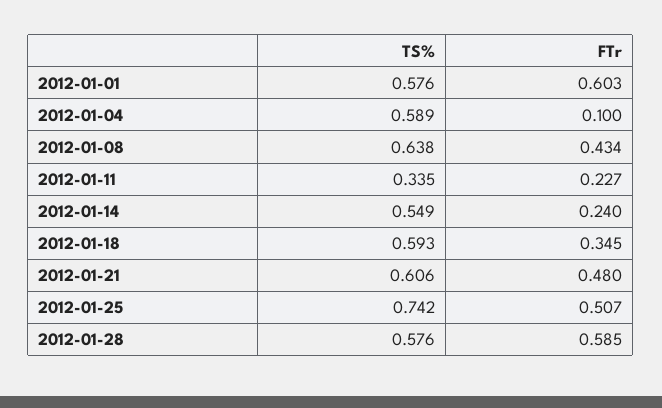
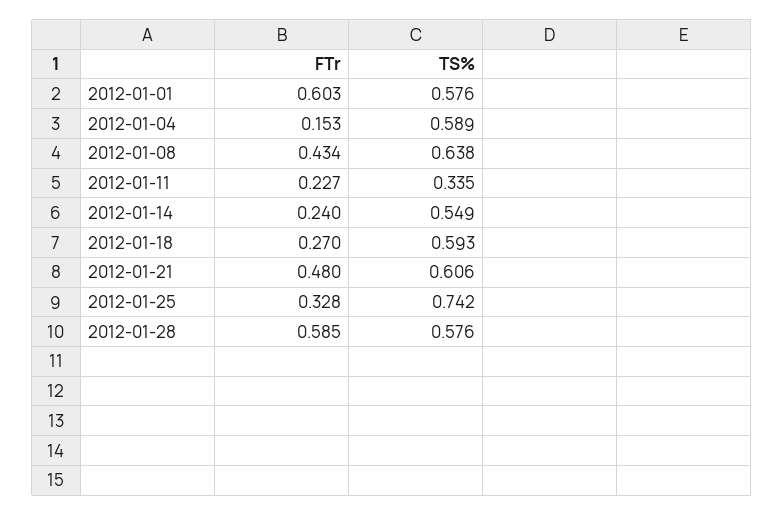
FTr, 2012-01-04: 0.1 -> 0.153
FTr, 2012-01-18: 0.345 -> 0.27
FTr, 2012-01-25: 0.507 -> 0.328

